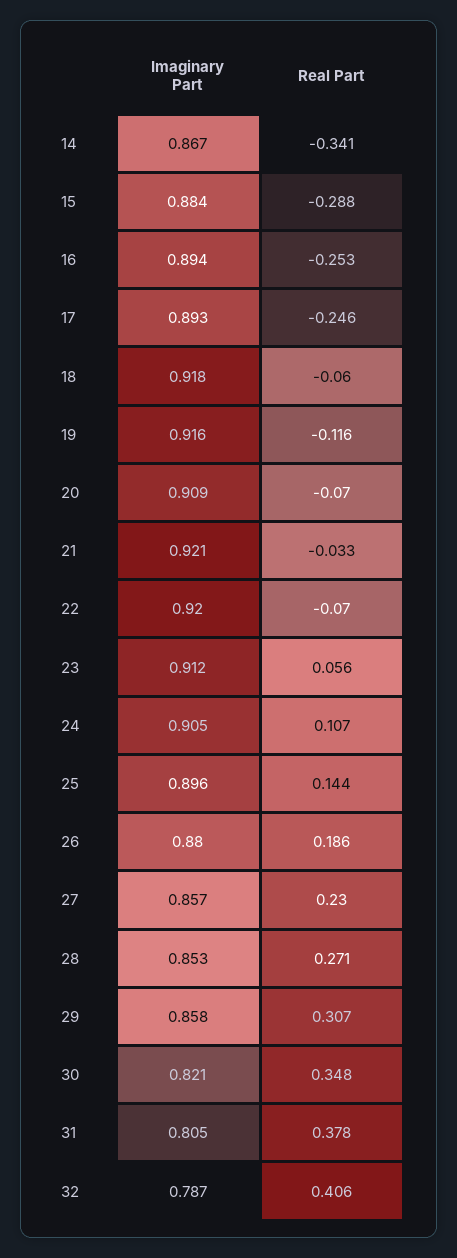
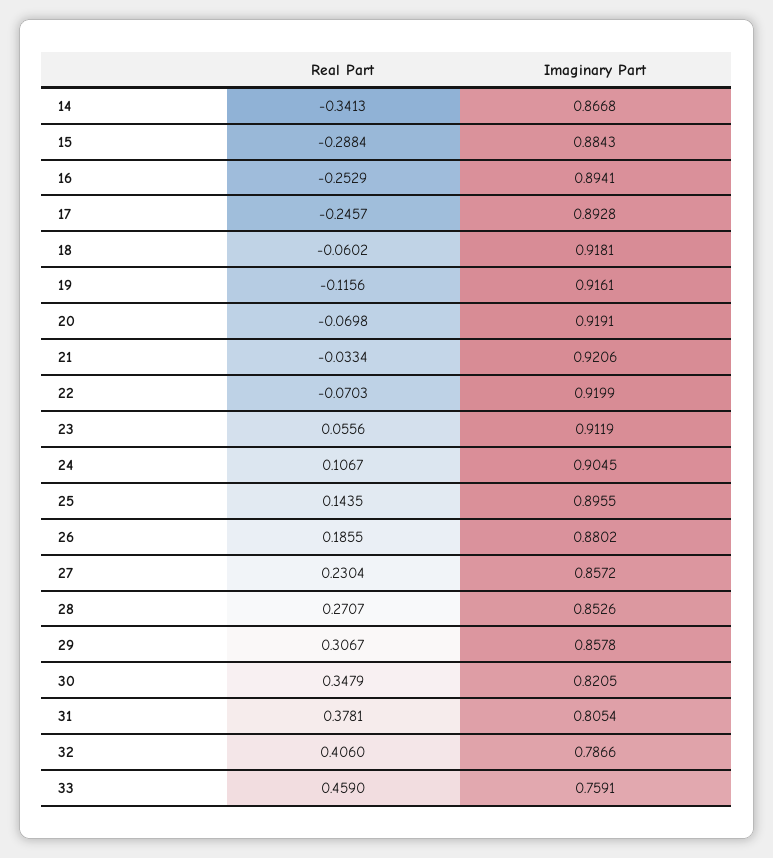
Imaginary Part, 20: 0.909 -> 0.9191
Real Part, 33: none -> 0.459
Imaginary Part, 33: none -> 0.7591

